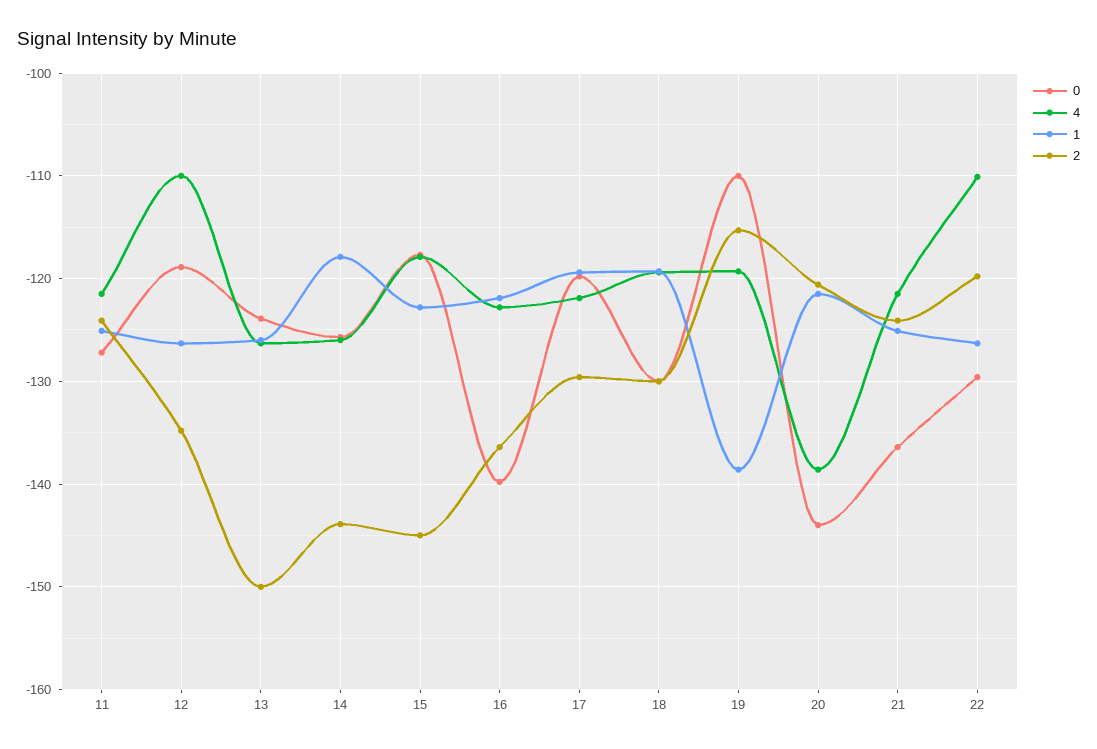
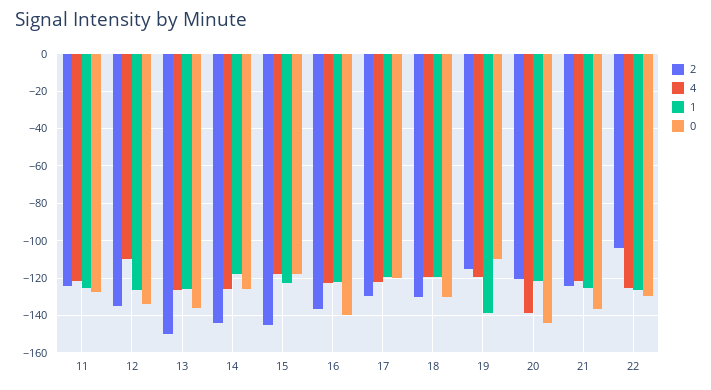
0, 12: -119 -> -135
0, 13: -124 -> -135
4, 22: -110 -> -125
2, 22: -120 -> -105

